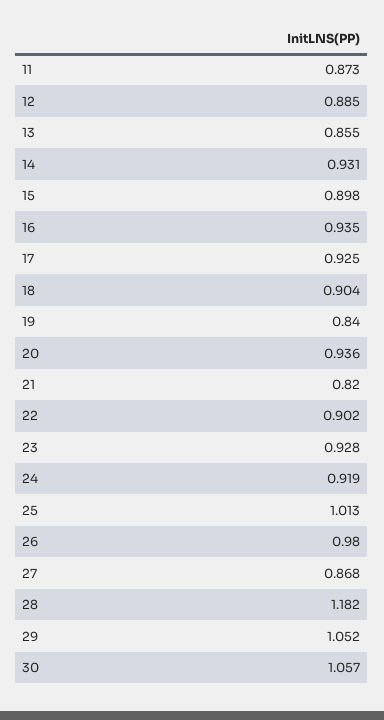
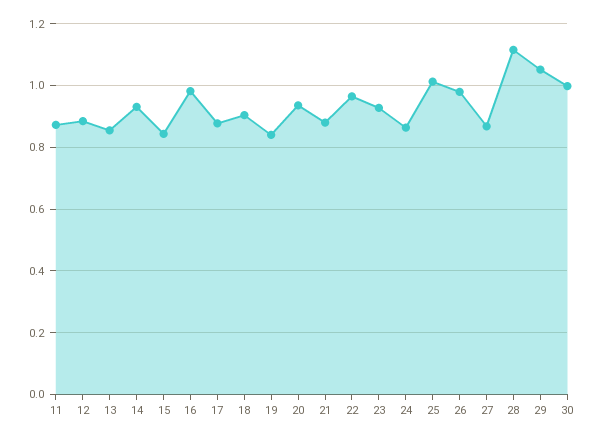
15: 0.898 -> 0.84
16: 0.935 -> 0.98
17: 0.925 -> 0.88
21: 0.82 -> 0.88
22: 0.902 -> 0.96
24: 0.919 -> 0.86
28: 1.182 -> 1.12
30: 1.057 -> 1

